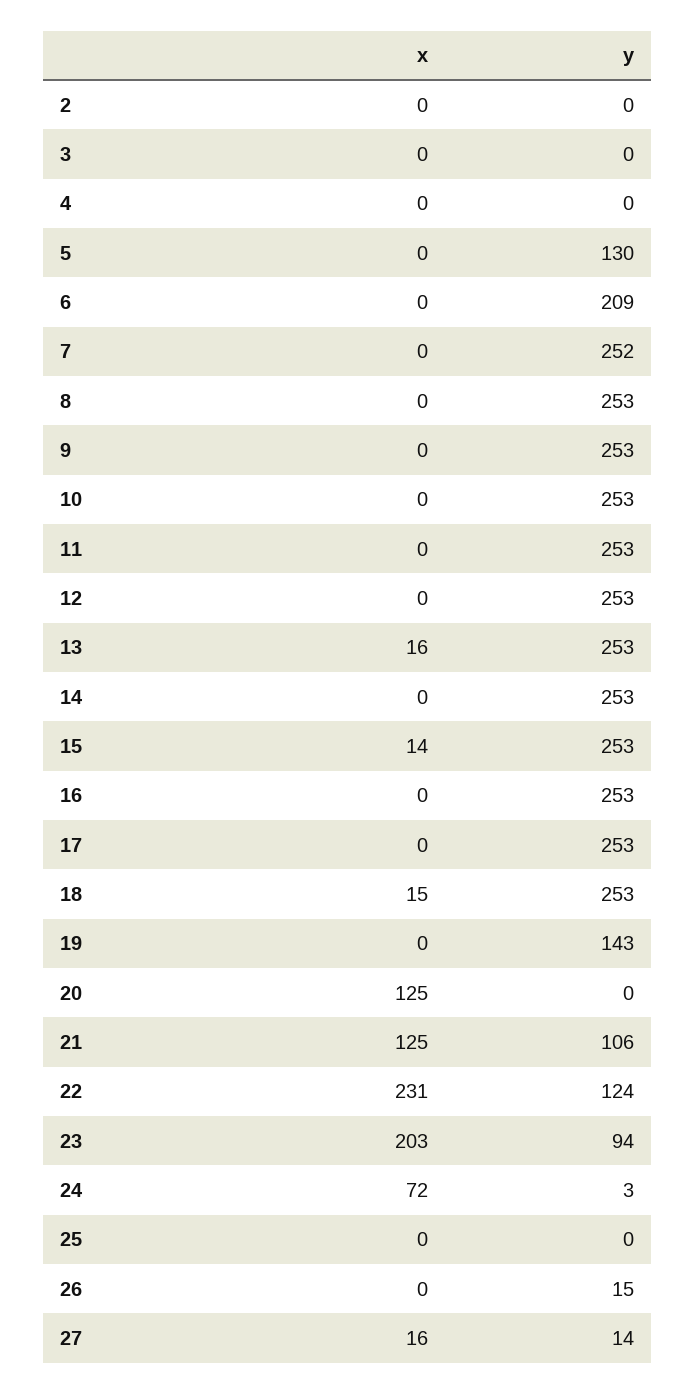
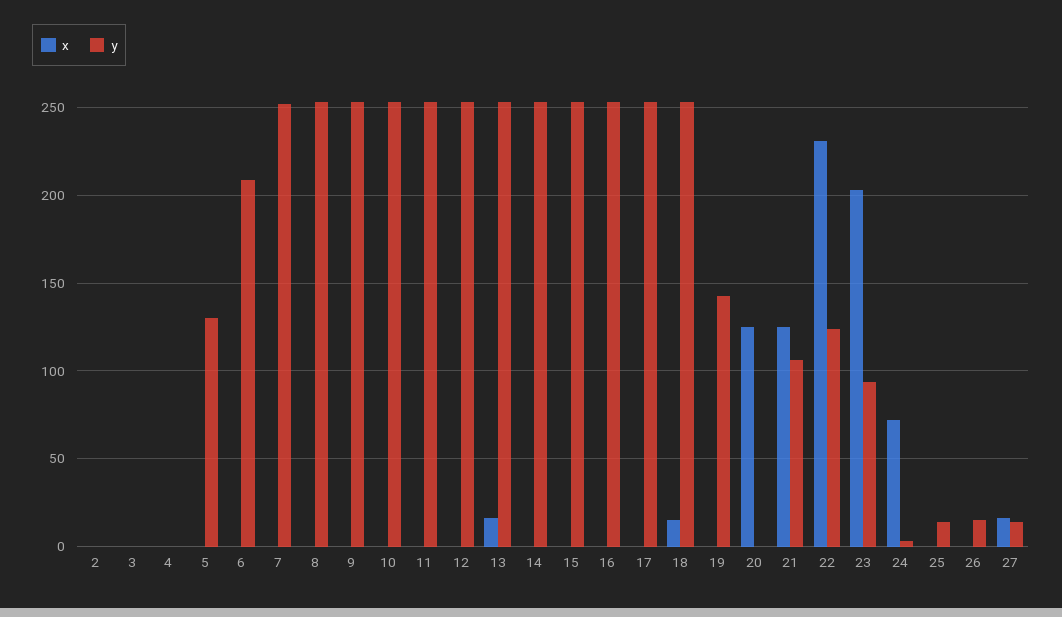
x, 15: 14 -> 0
y, 25: 0 -> 15

